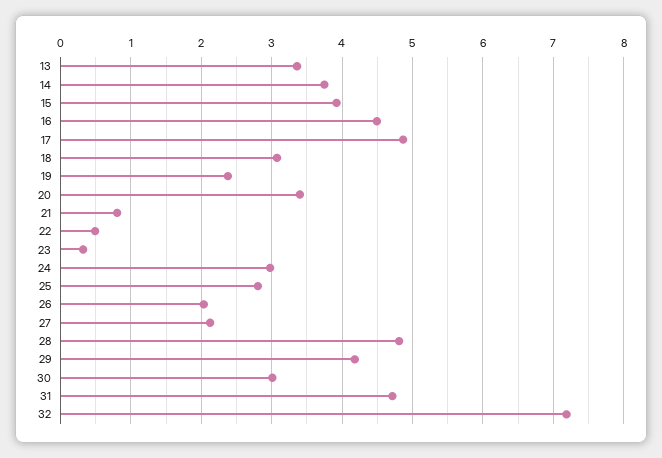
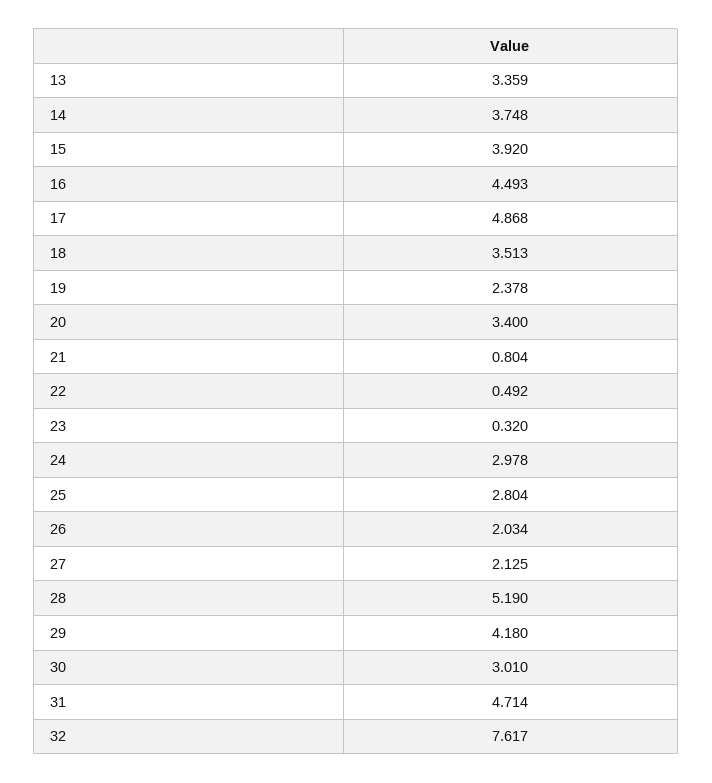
18: 3.1 -> 3.513
28: 4.8 -> 5.19
32: 7.2 -> 7.617

